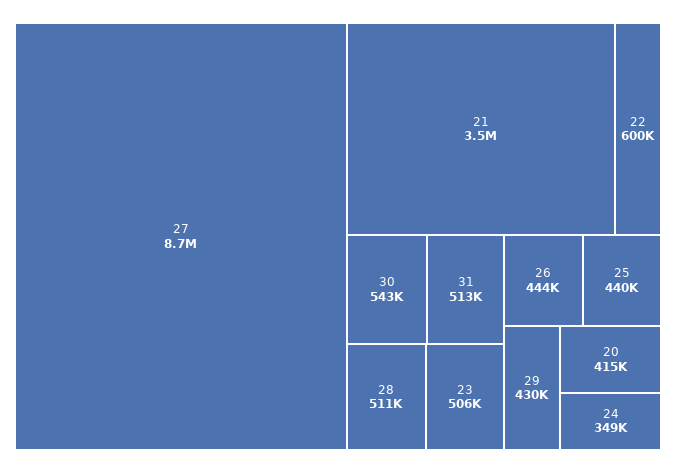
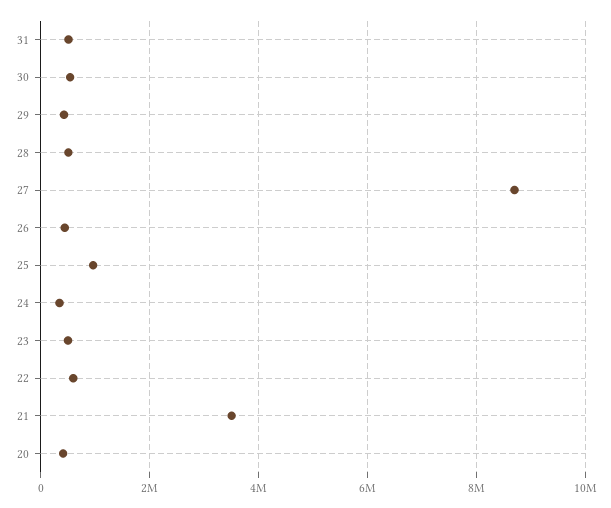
25: 440000 -> 1000000

